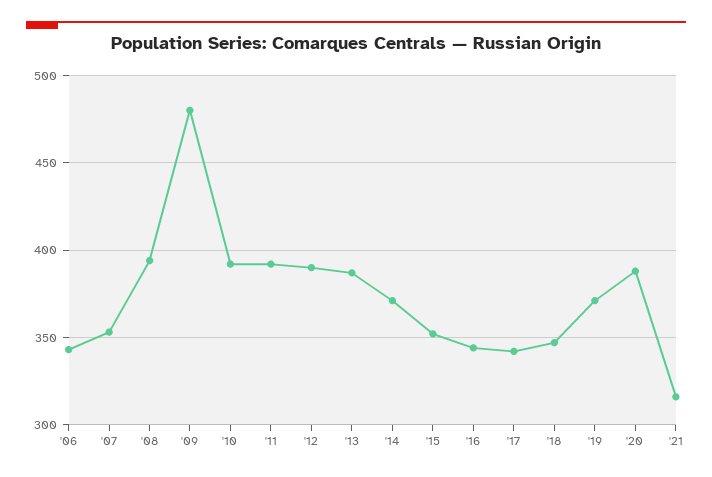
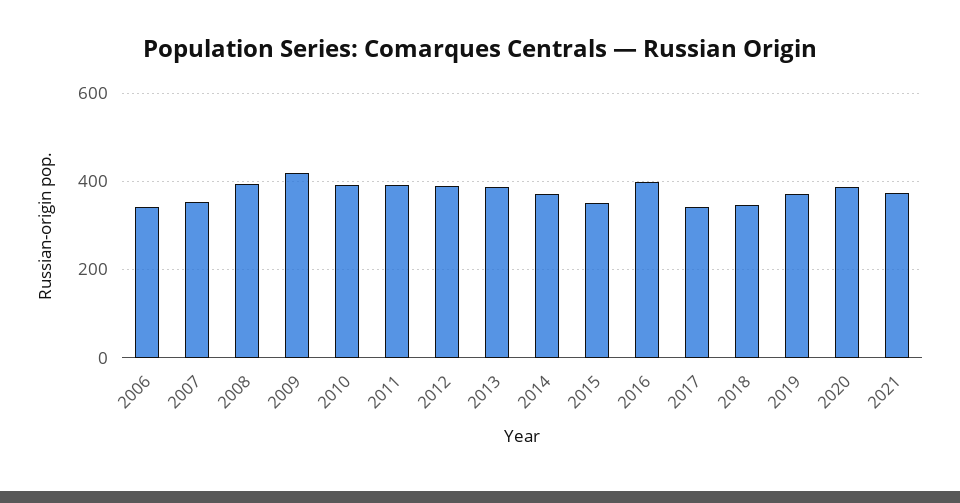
'09: 480 -> 420
'16: 345 -> 400
'21: 315 -> 380

